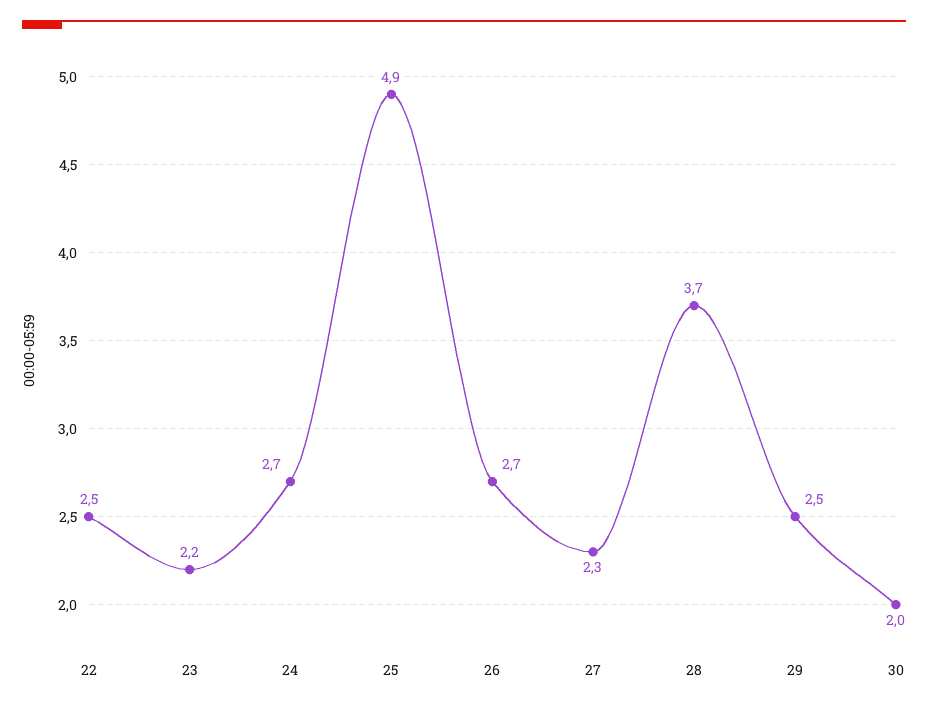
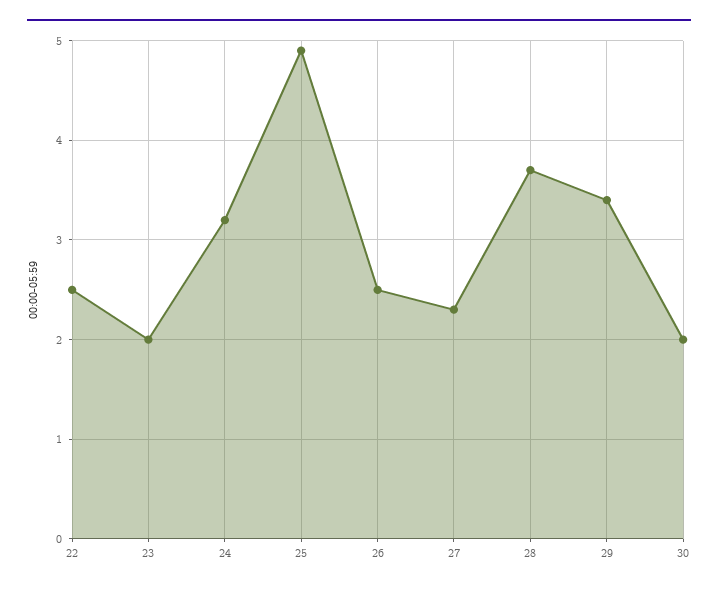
23: 2.2 -> 2
24: 2.7 -> 3.2
26: 2.7 -> 2.5
29: 2.5 -> 3.4

